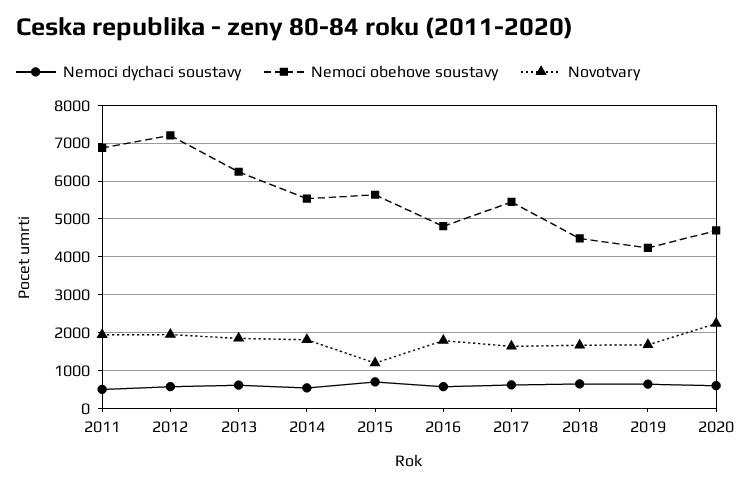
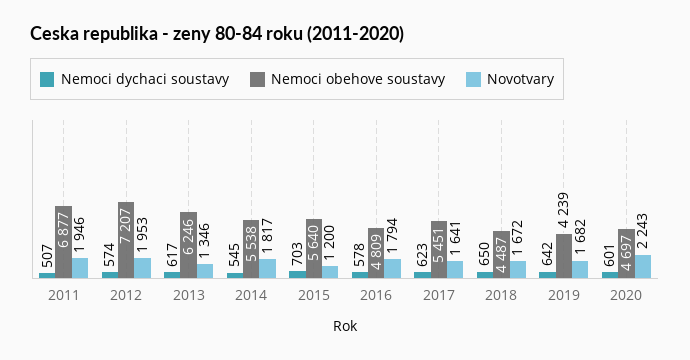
Novotvary, 2013: 1800 -> 1346

